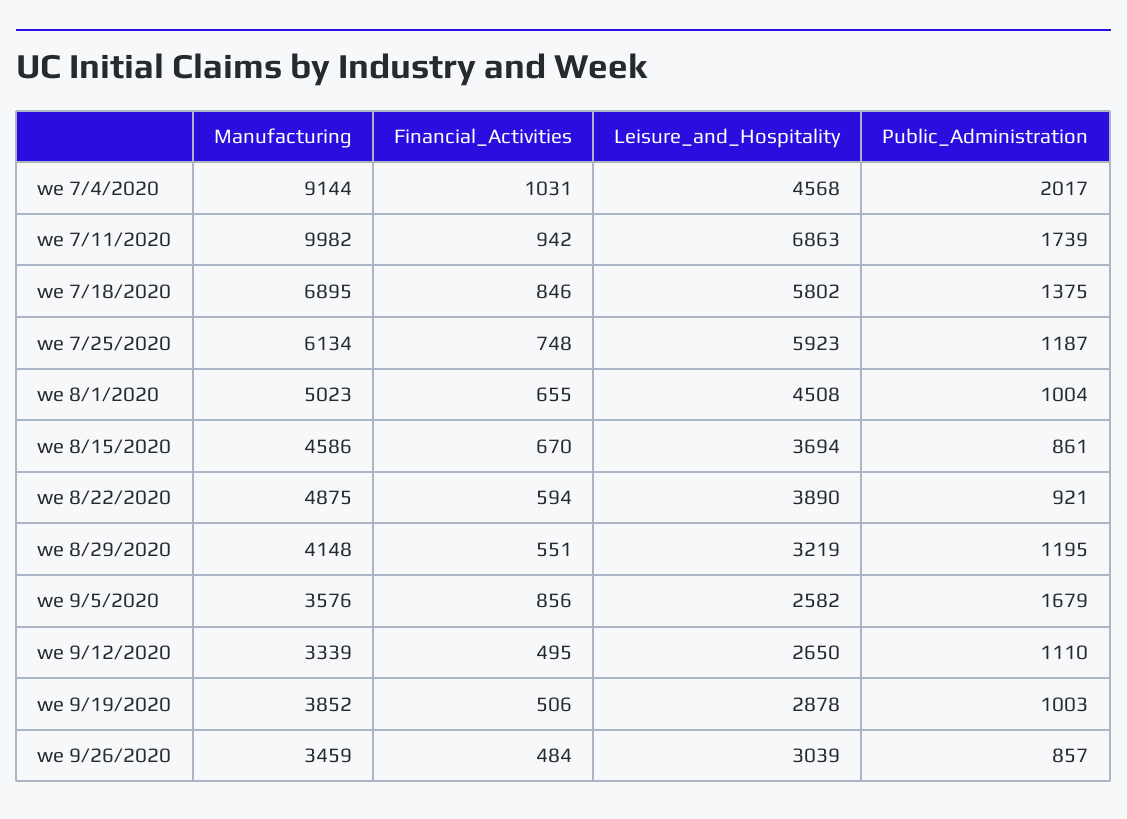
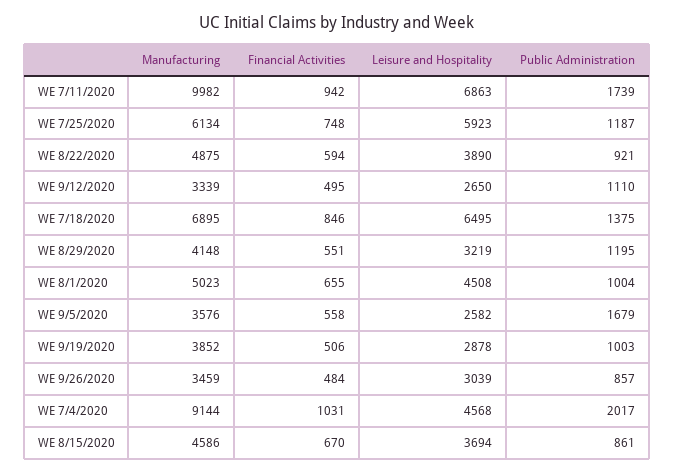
Leisure_and_Hospitality, we 7/18/2020: 5802 -> 6495
Financial_Activities, we 9/5/2020: 856 -> 558

